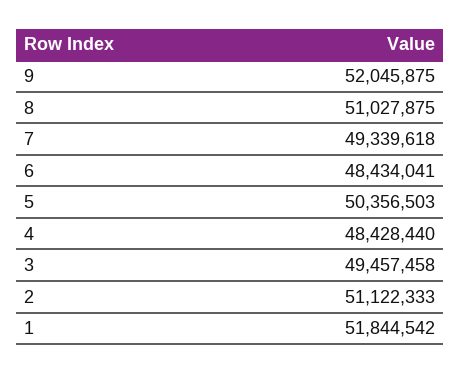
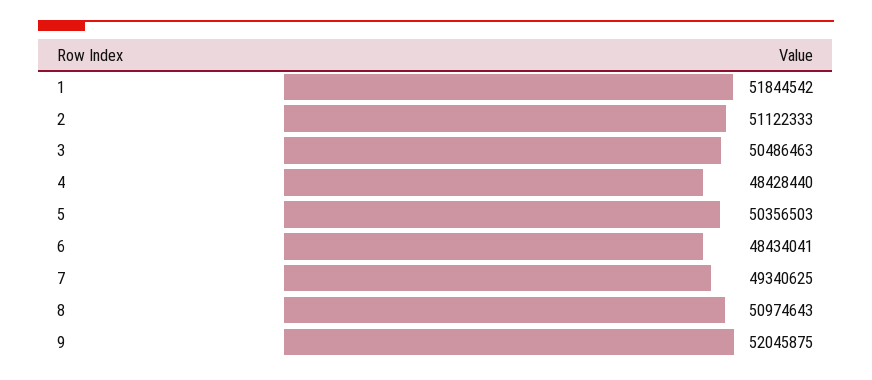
8: 51027875 -> 50974643
7: 49339618 -> 49340625
3: 49457458 -> 50486463

